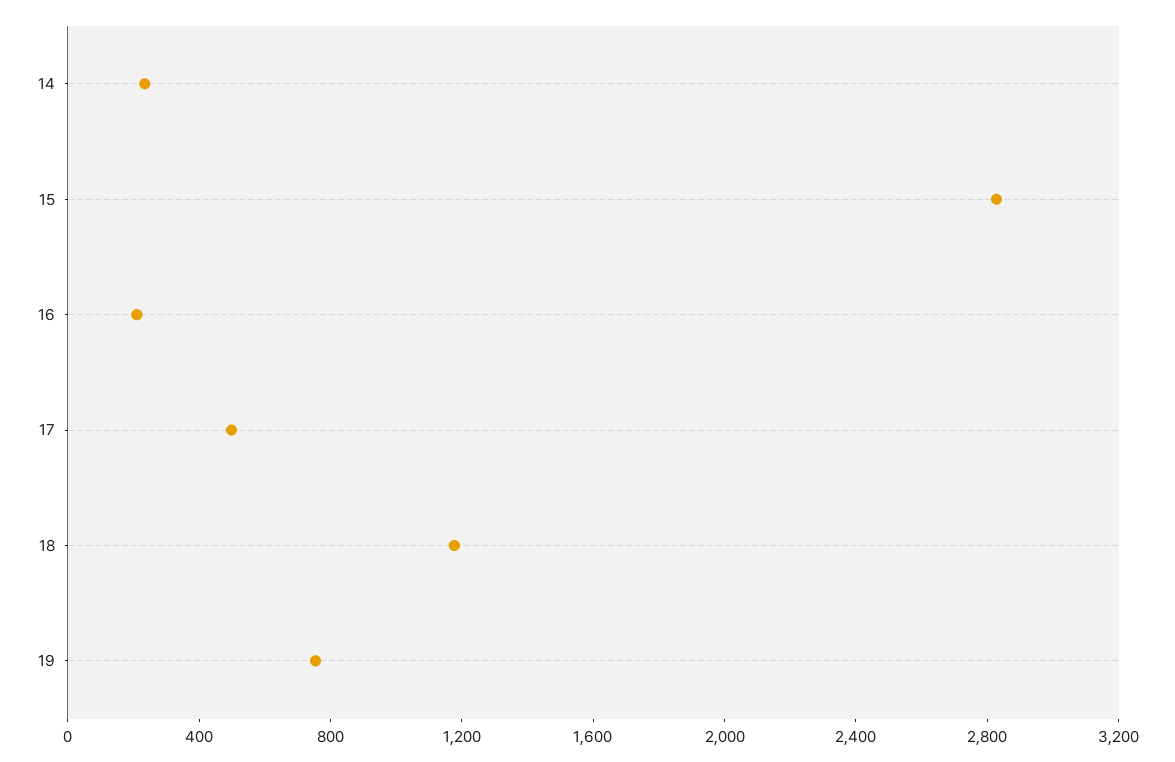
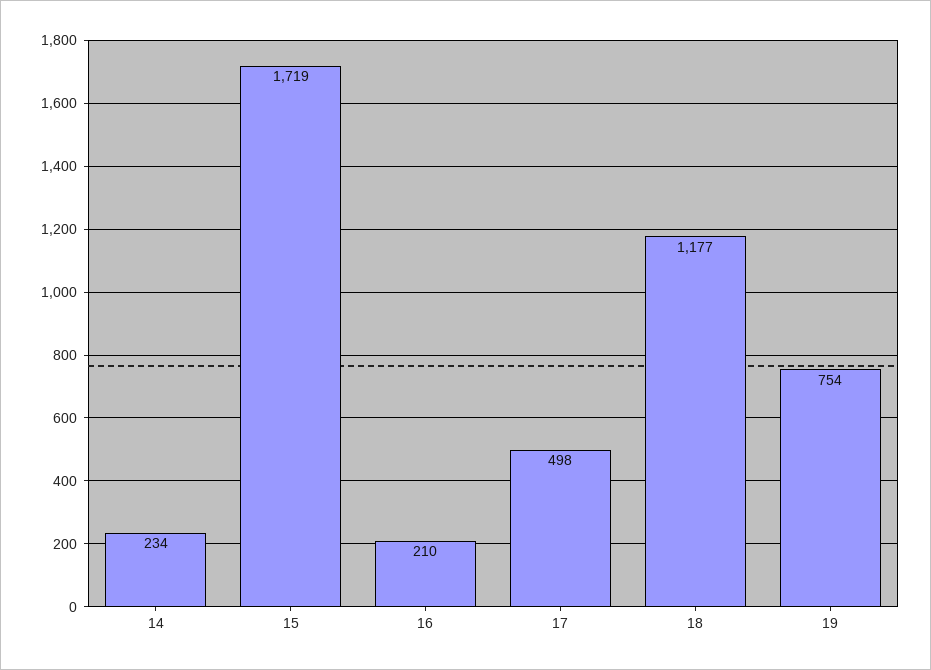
15: 2800 -> 1719

